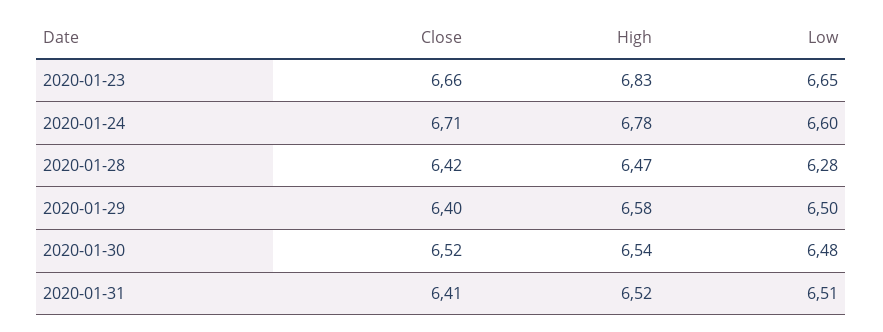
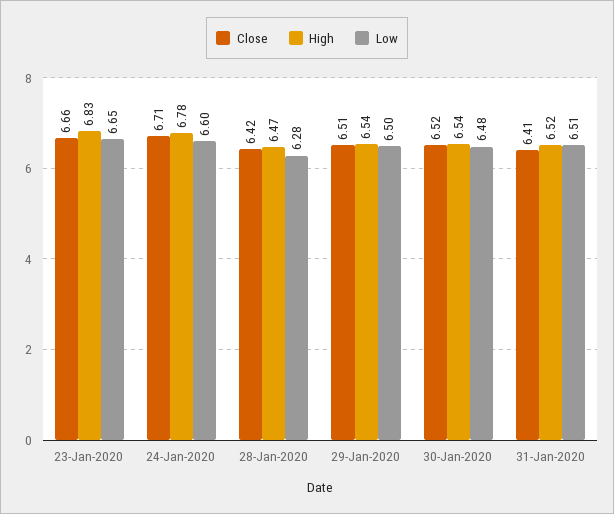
Close, 2020-01-29: 6.4 -> 6.51
High, 2020-01-29: 6.58 -> 6.54

